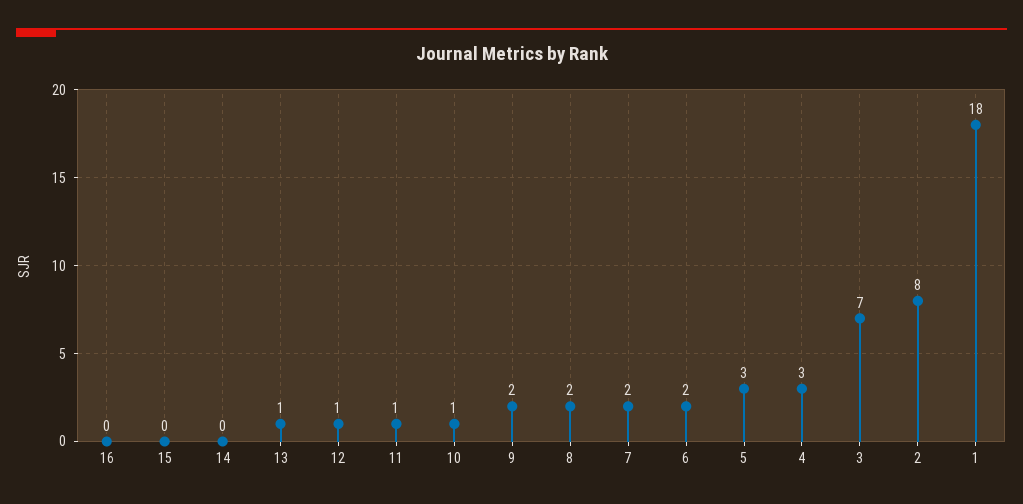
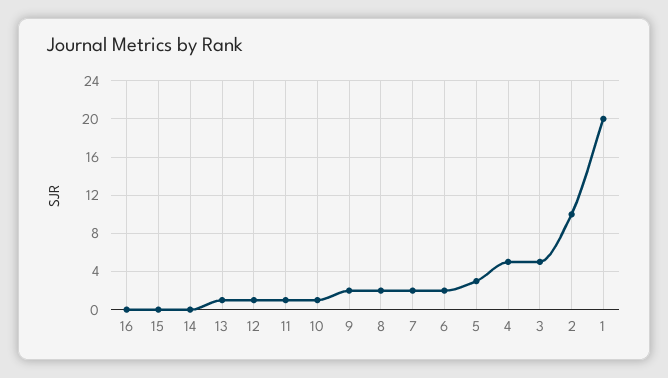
4: 3 -> 5
3: 7 -> 5
2: 8 -> 10
1: 18 -> 20

